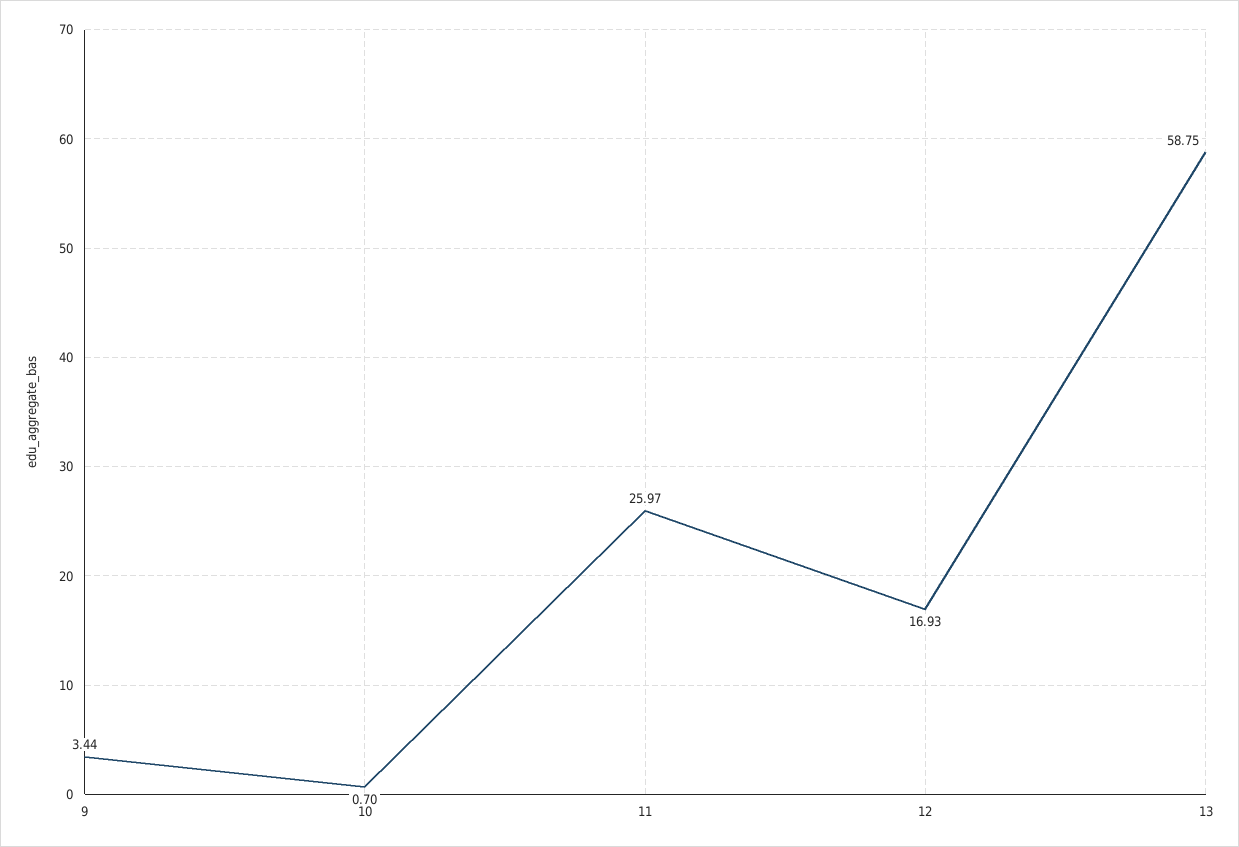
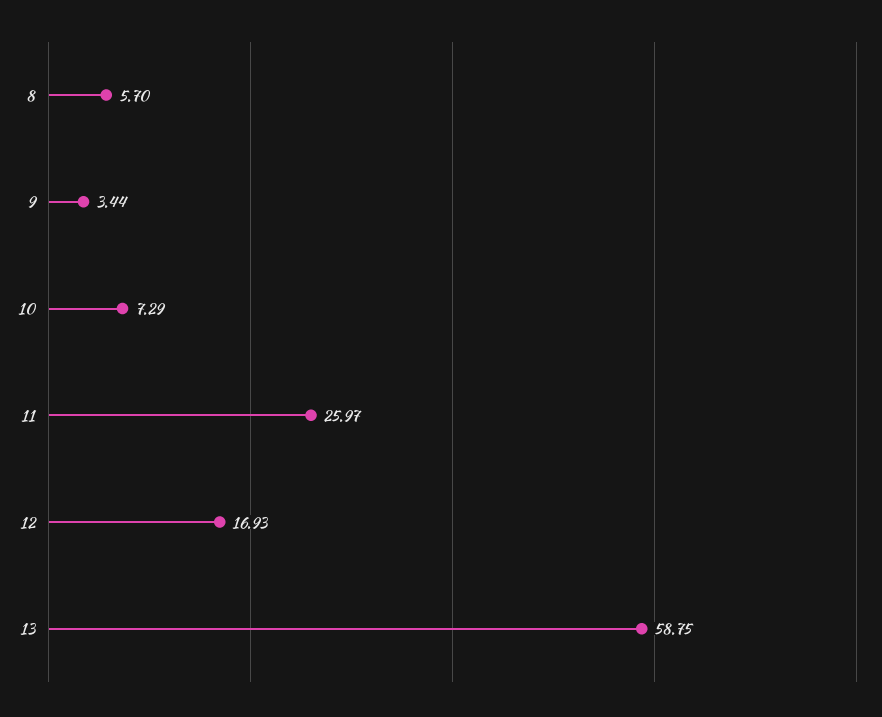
10: 0.7 -> 7.29
8: none -> 5.7

